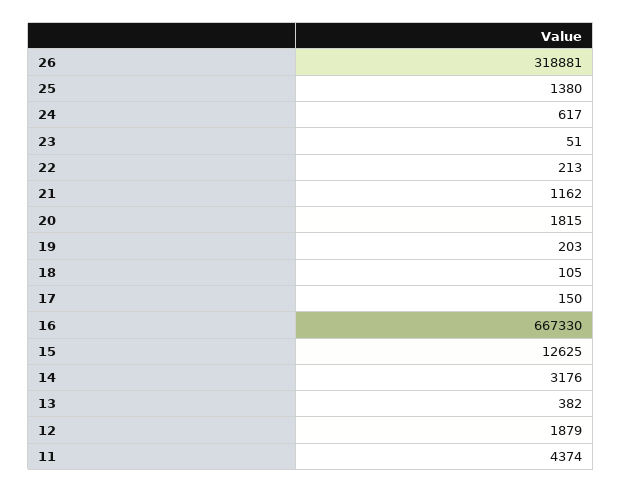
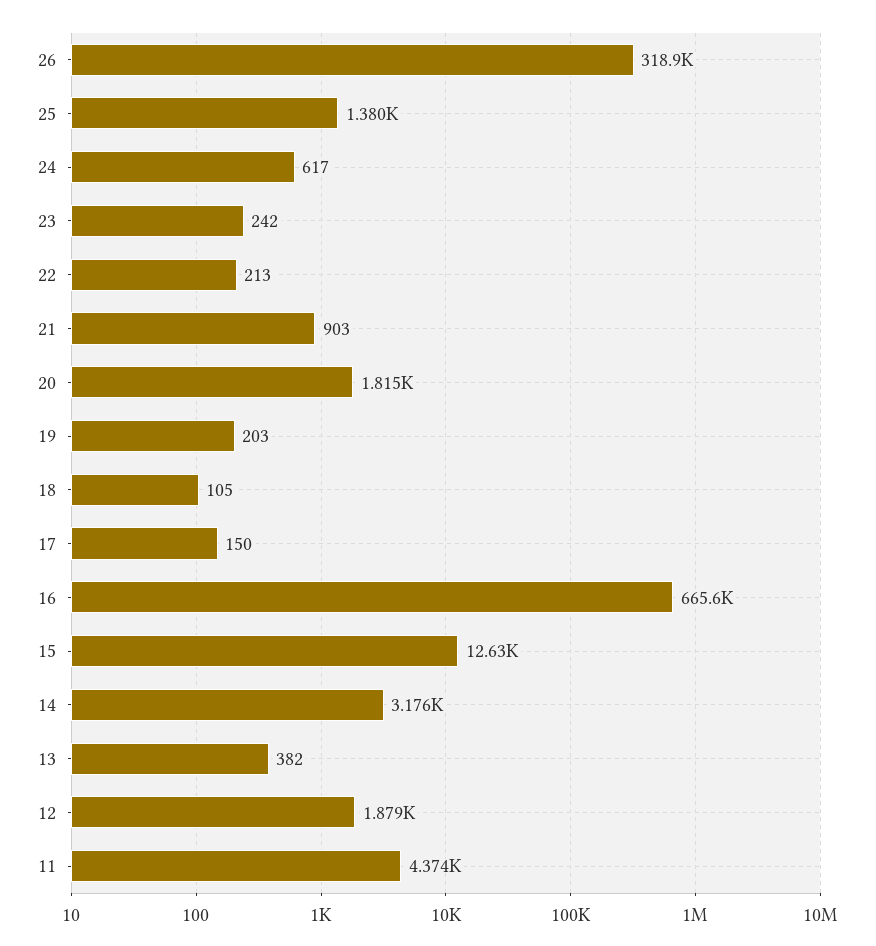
23: 51 -> 242
21: 1162 -> 903
16: 667330 -> 665600

